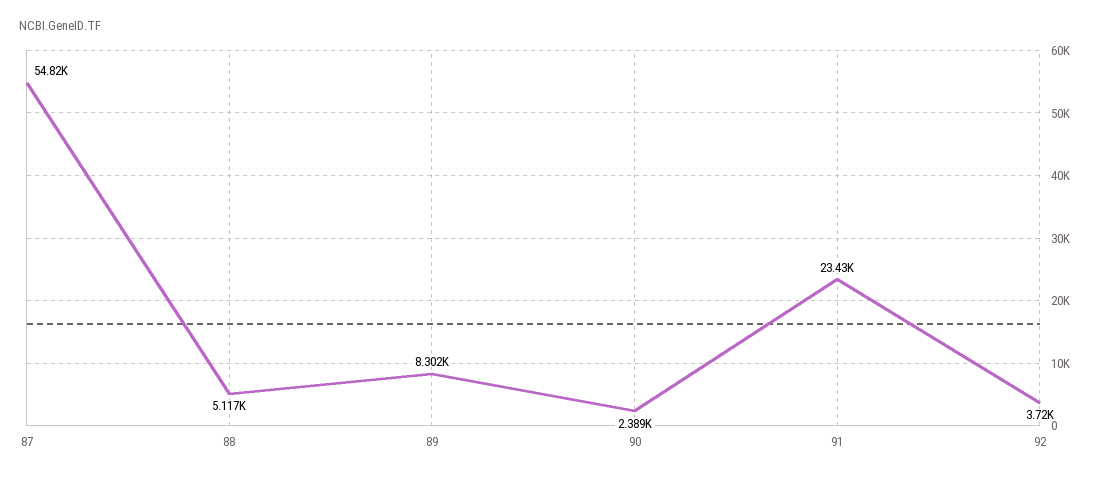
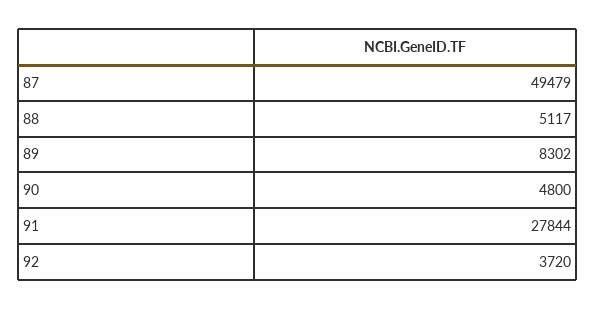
87: 54820 -> 49479
90: 2389 -> 4800
91: 23430 -> 27844

